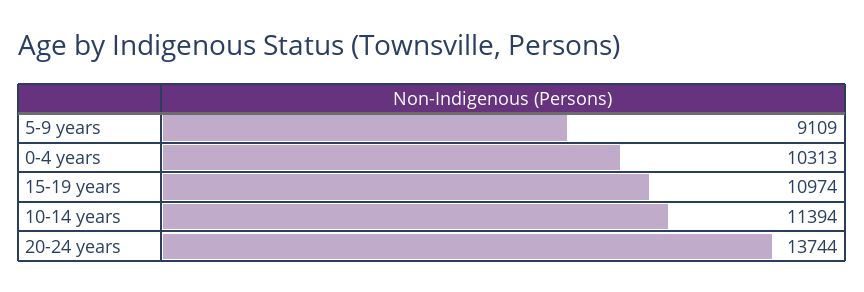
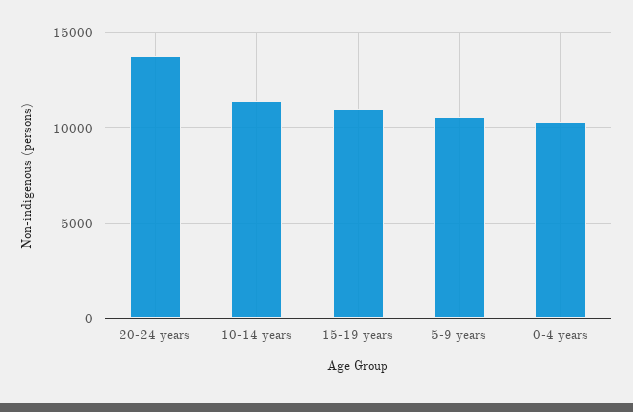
5-9 years: 9109 -> 10500

